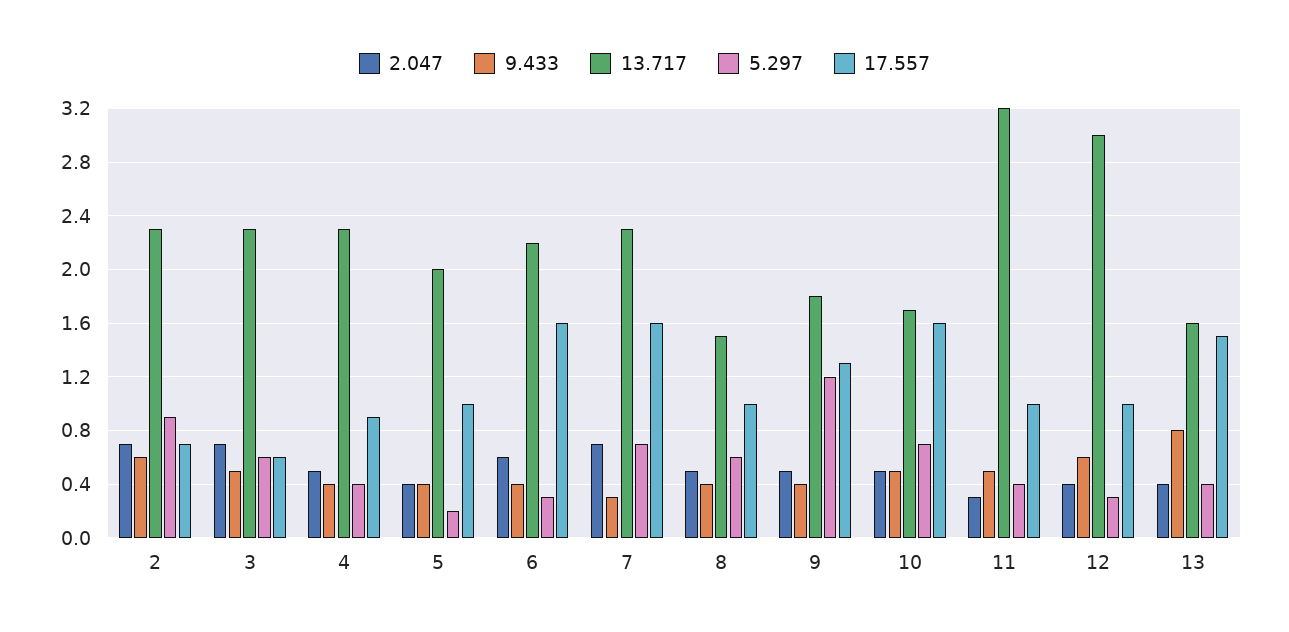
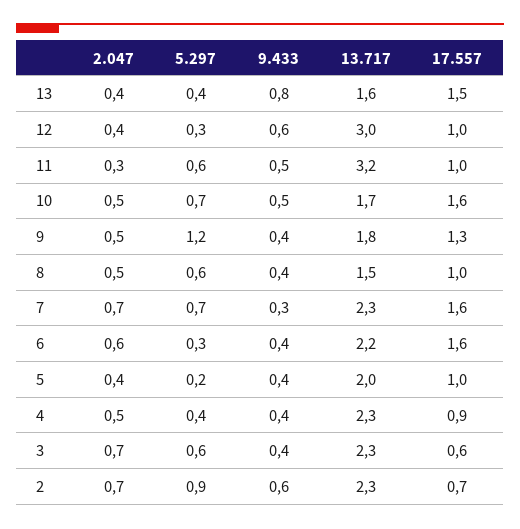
9.433, 3: 0.5 -> 0.4
5.297, 11: 0.4 -> 0.6

